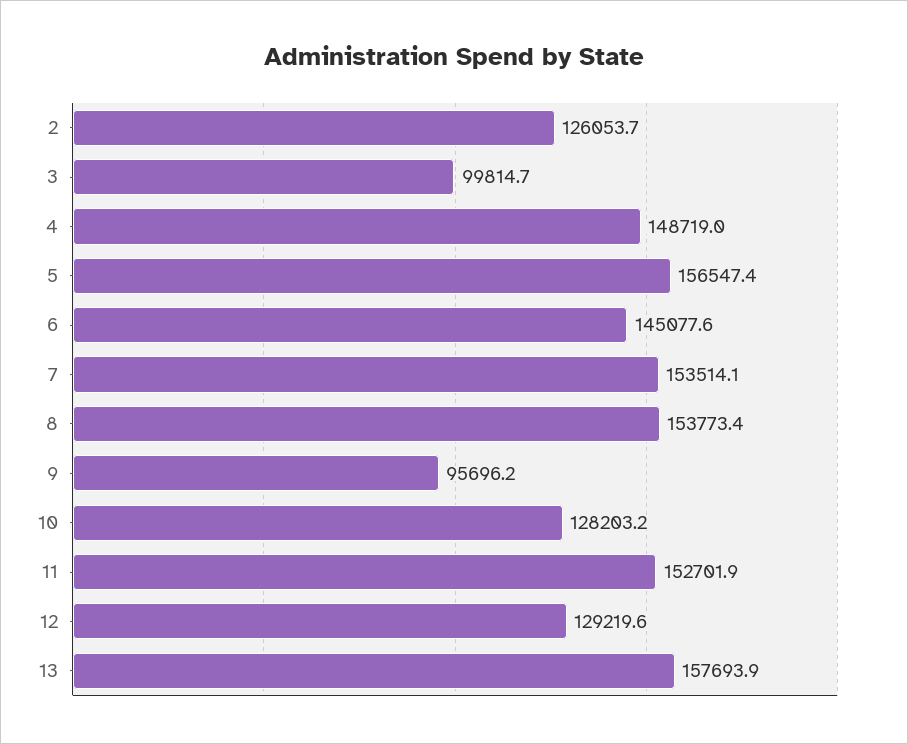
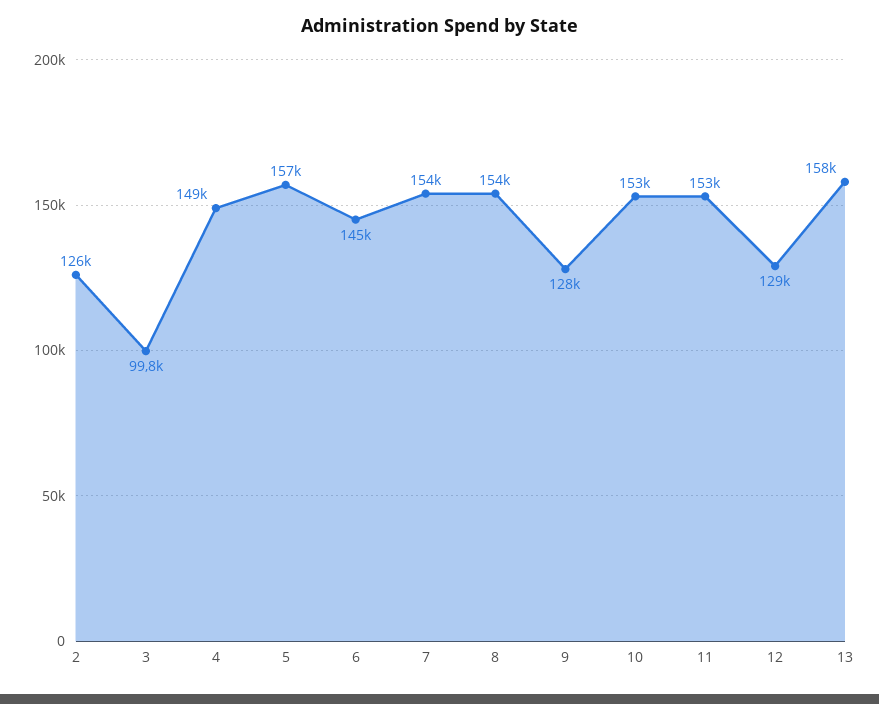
9: 95696.2 -> 128000
10: 128203.2 -> 153000

